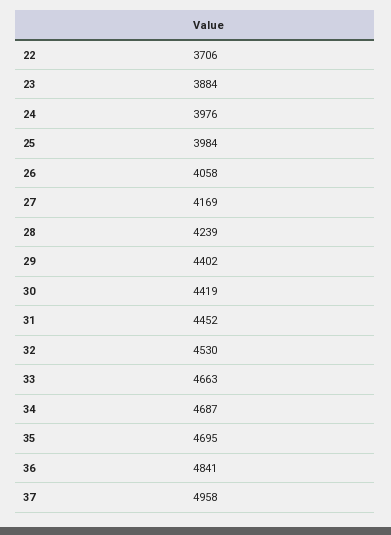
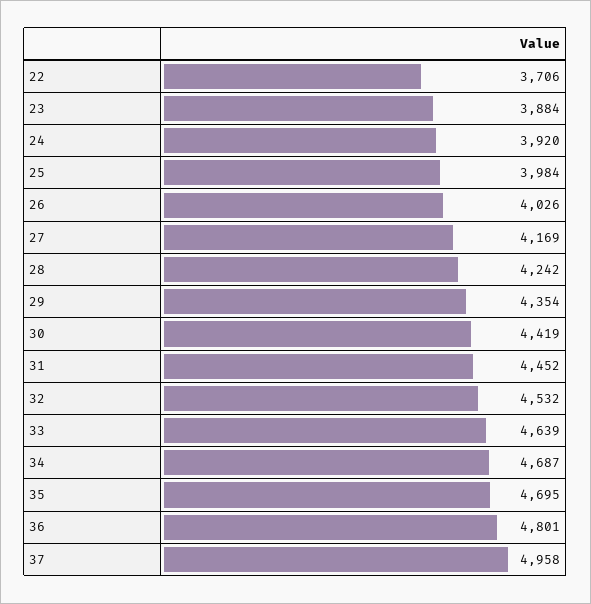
24: 3976 -> 3920
26: 4058 -> 4026
28: 4239 -> 4242
29: 4402 -> 4354
32: 4530 -> 4532
33: 4663 -> 4639
36: 4841 -> 4801

